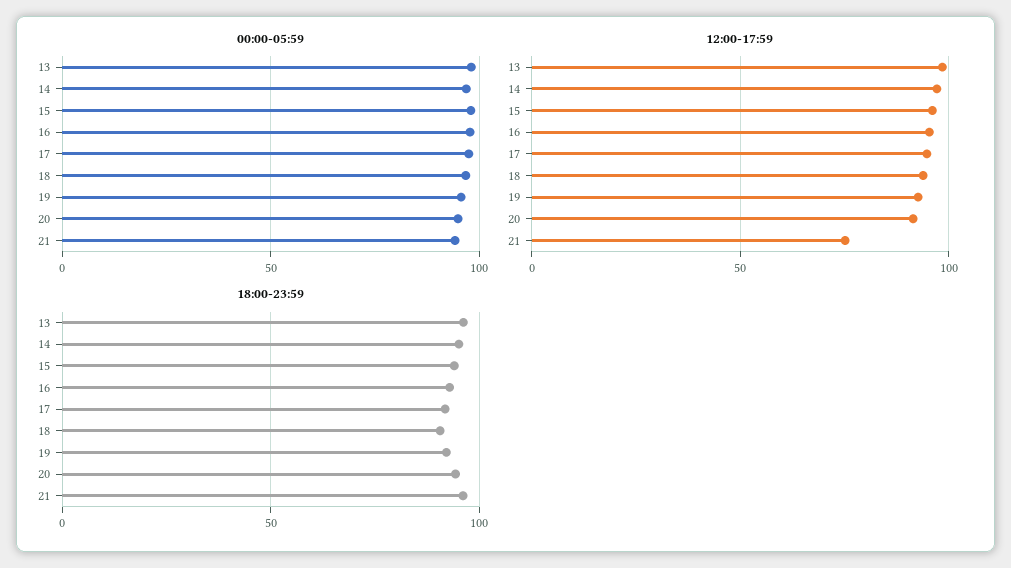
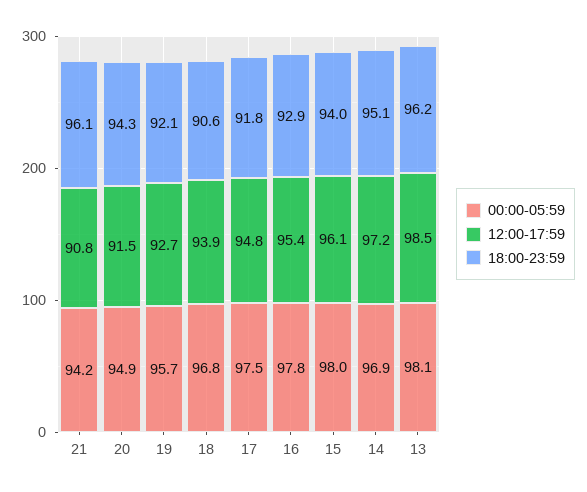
12:00-17:59, 21: 75 -> 90.8

